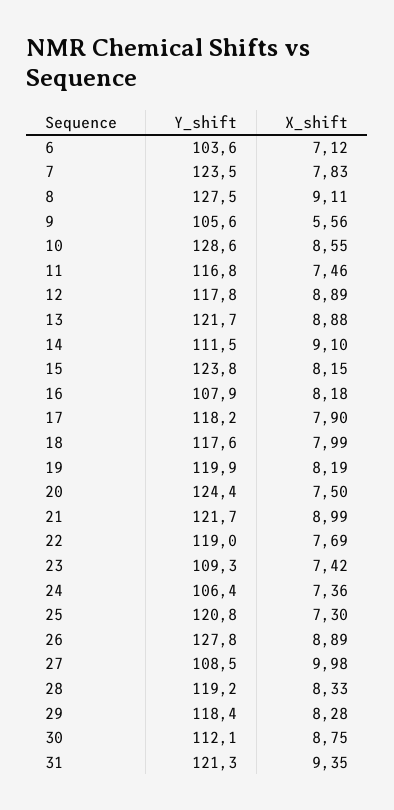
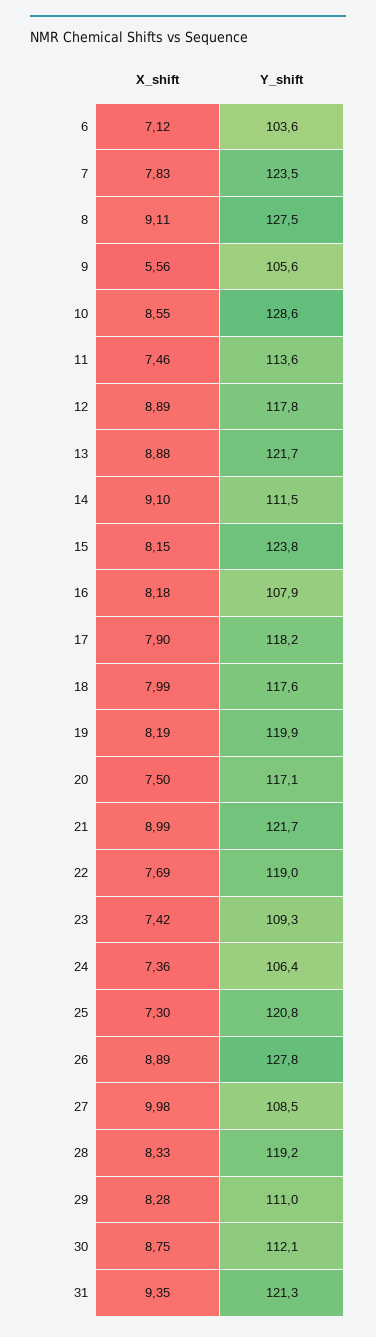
Y_shift, 11: 116.8 -> 113.6
Y_shift, 20: 124.4 -> 117.1
Y_shift, 29: 118.4 -> 111

